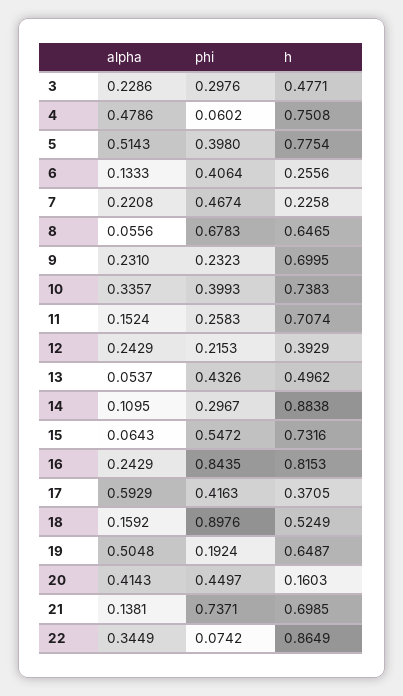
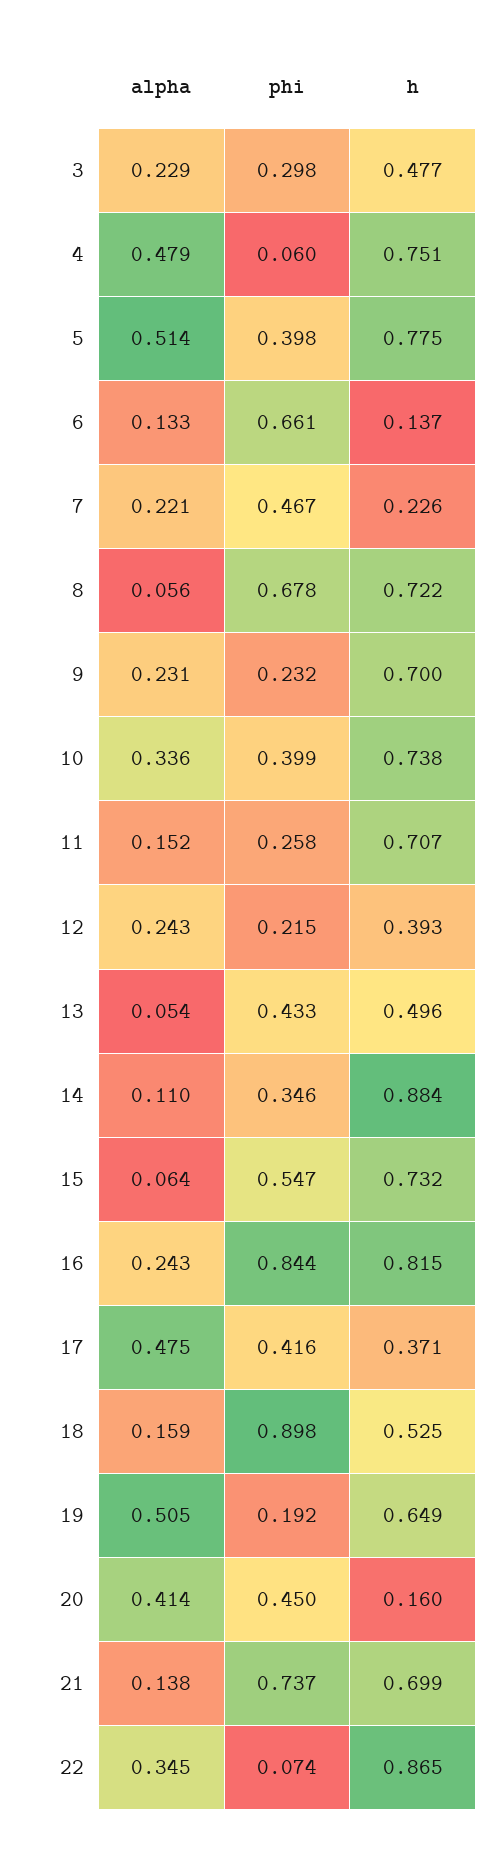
phi, 6: 0.4064 -> 0.661
h, 6: 0.2556 -> 0.137
h, 8: 0.6465 -> 0.722
phi, 14: 0.2967 -> 0.346
alpha, 17: 0.5929 -> 0.475

